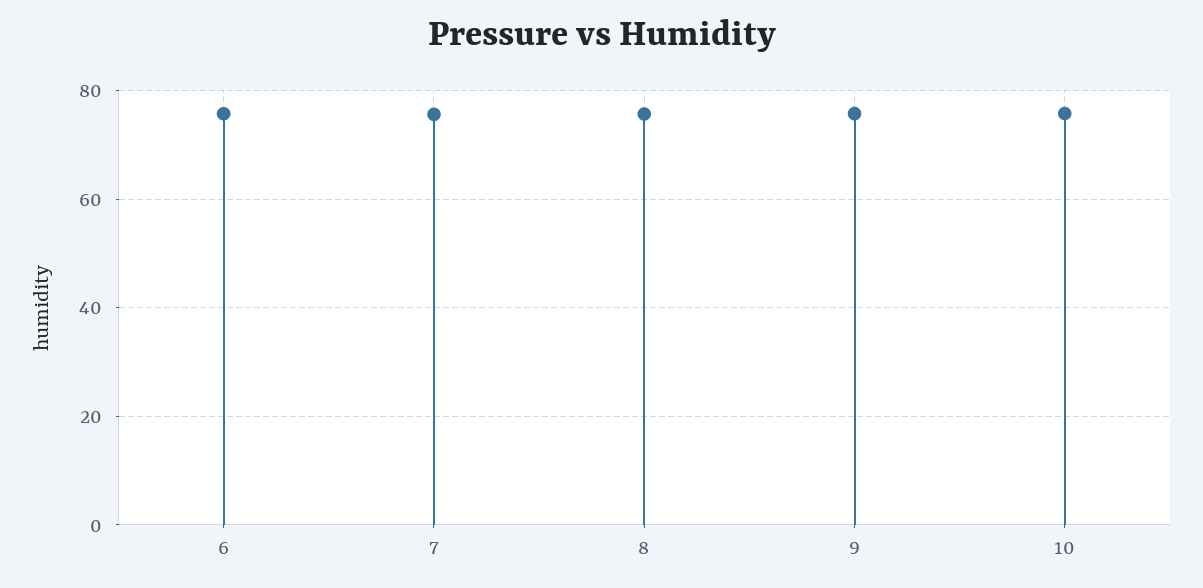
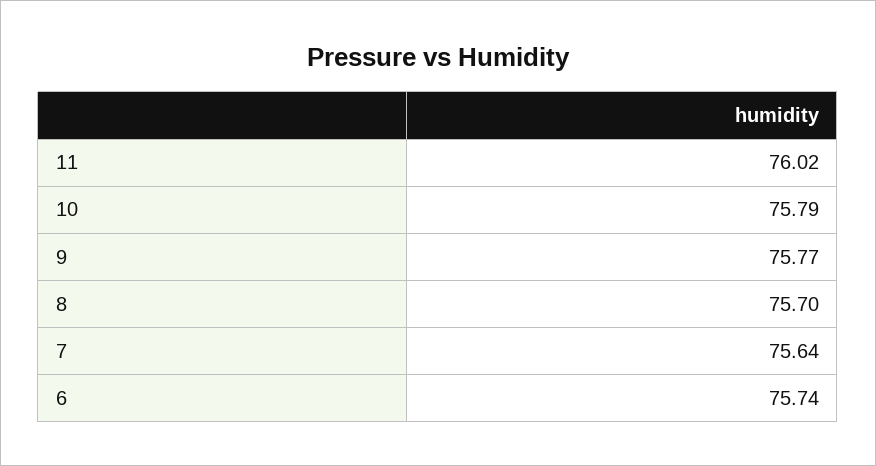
11: none -> 76.02

